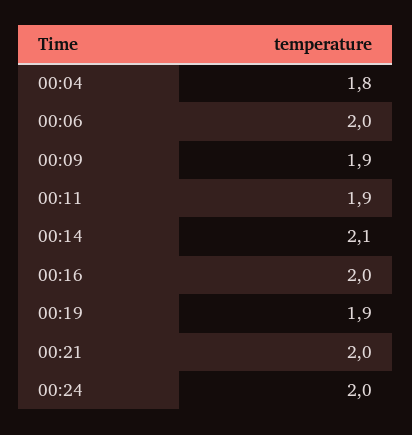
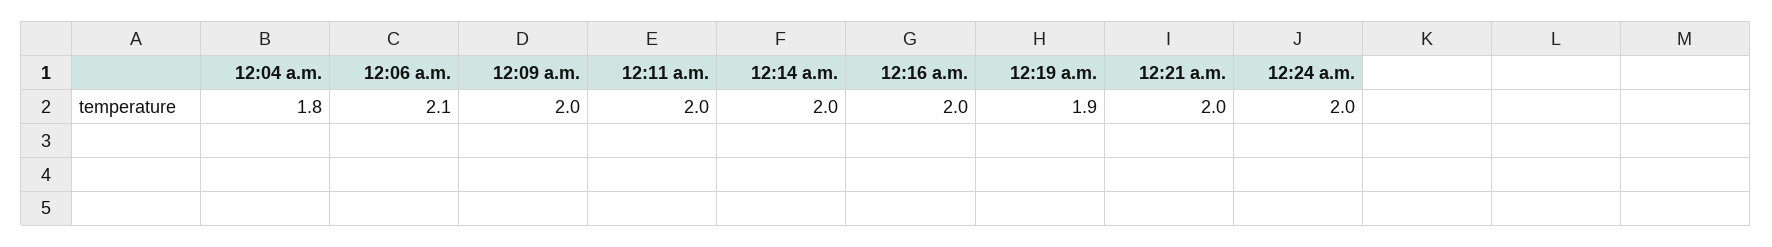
00:06: 2 -> 2.1
00:09: 1.9 -> 2
00:11: 1.9 -> 2
00:14: 2.1 -> 2

